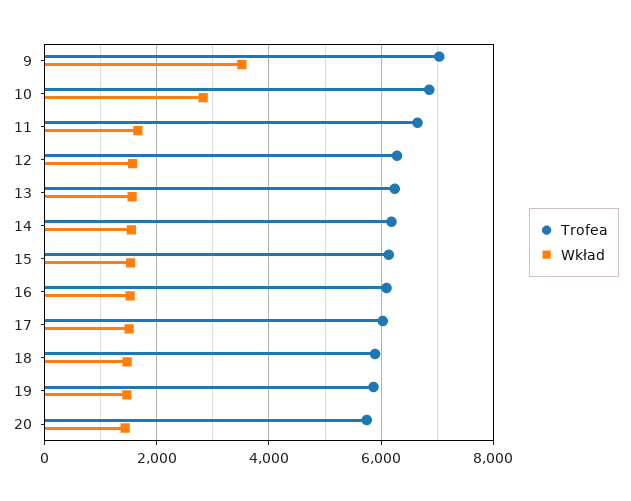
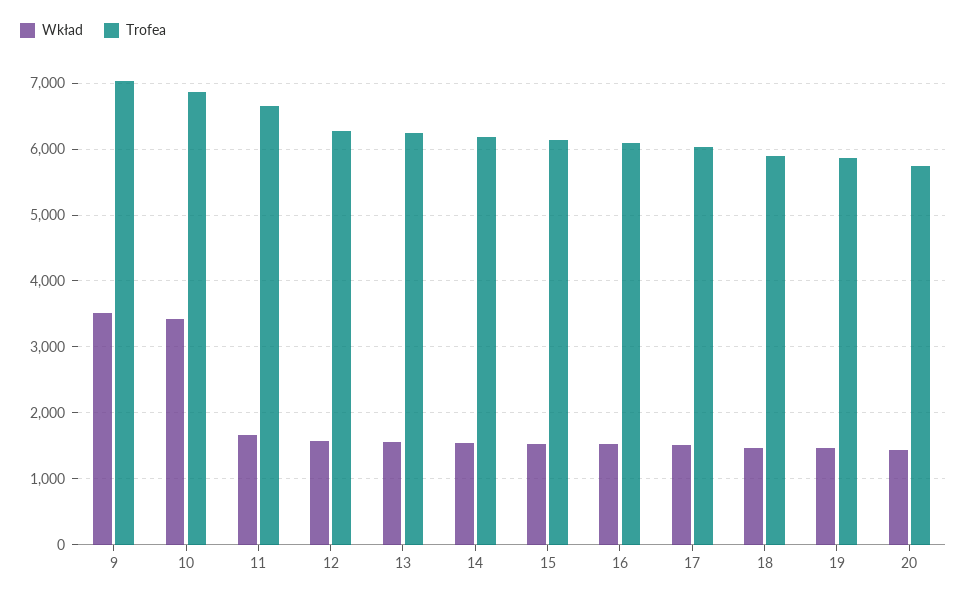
Wkład, 10: 2800 -> 3400

